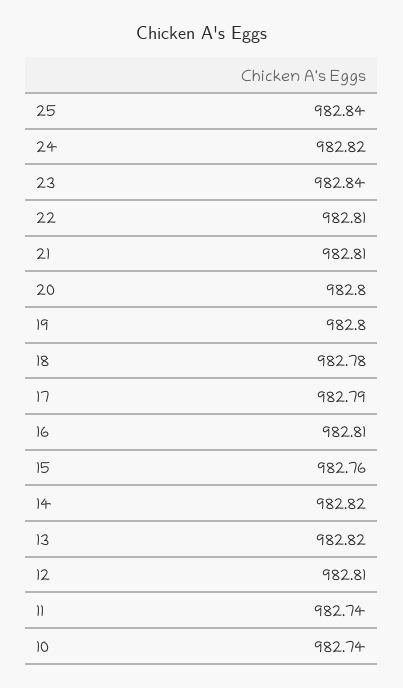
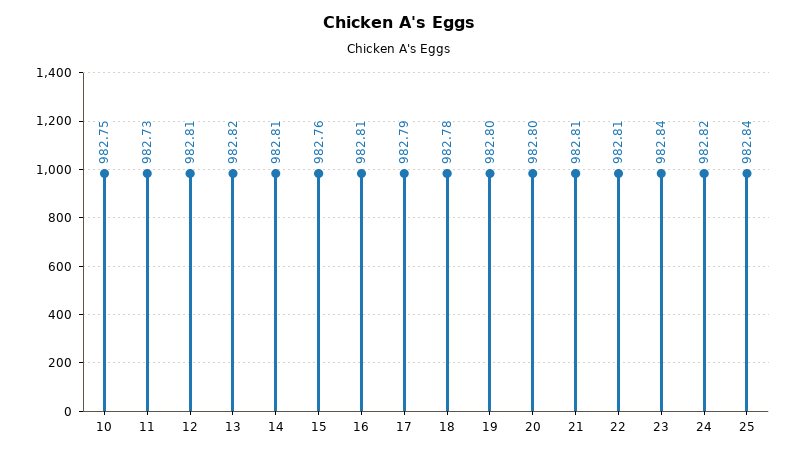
14: 982.82 -> 982.81
11: 982.74 -> 982.73
10: 982.74 -> 982.75

